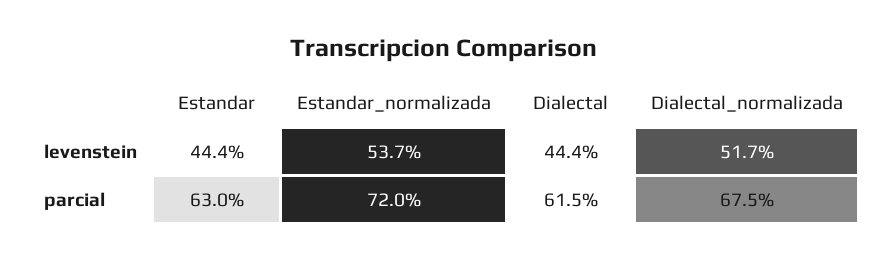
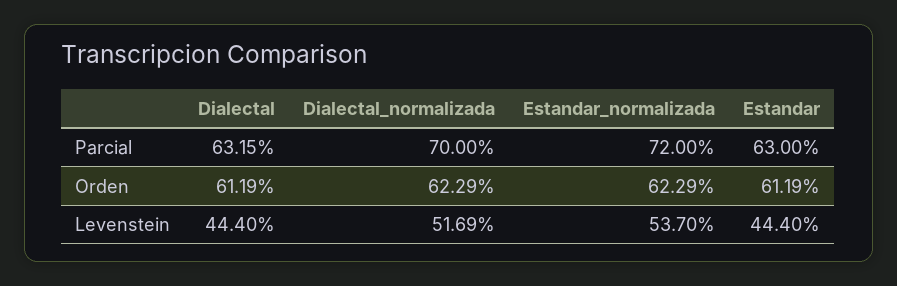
Dialectal, parcial: 61.5 -> 63.15
Dialectal_normalizada, parcial: 67.5 -> 70
Dialectal, Orden: none -> 61.19
Dialectal_normalizada, Orden: none -> 62.29
Estandar_normalizada, Orden: none -> 62.29
Estandar, Orden: none -> 61.19

